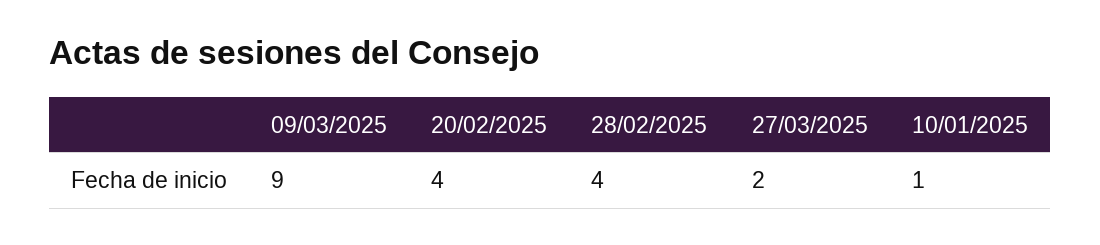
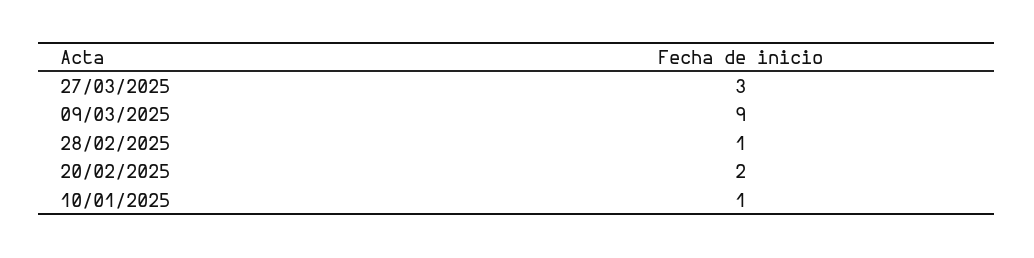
20/02/2025: 4 -> 2
28/02/2025: 4 -> 1
27/03/2025: 2 -> 3

